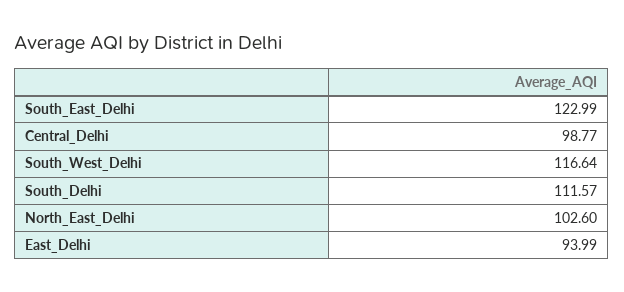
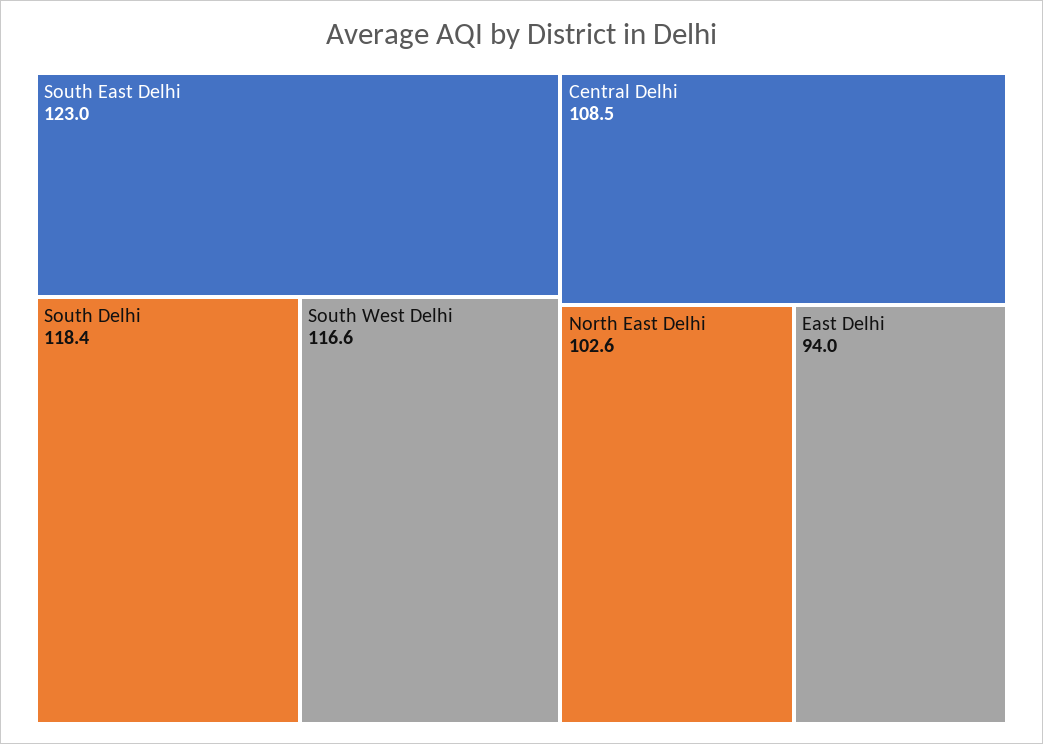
Central_Delhi: 98.77 -> 108.5
South_Delhi: 111.57 -> 118.4

